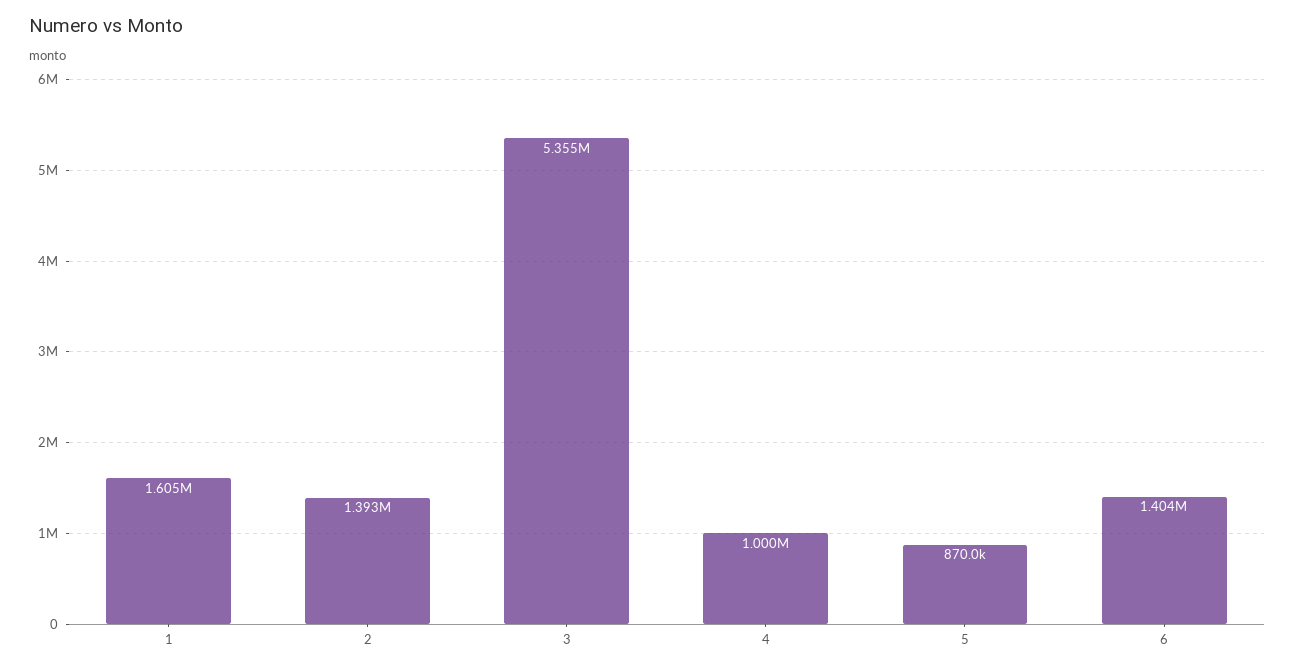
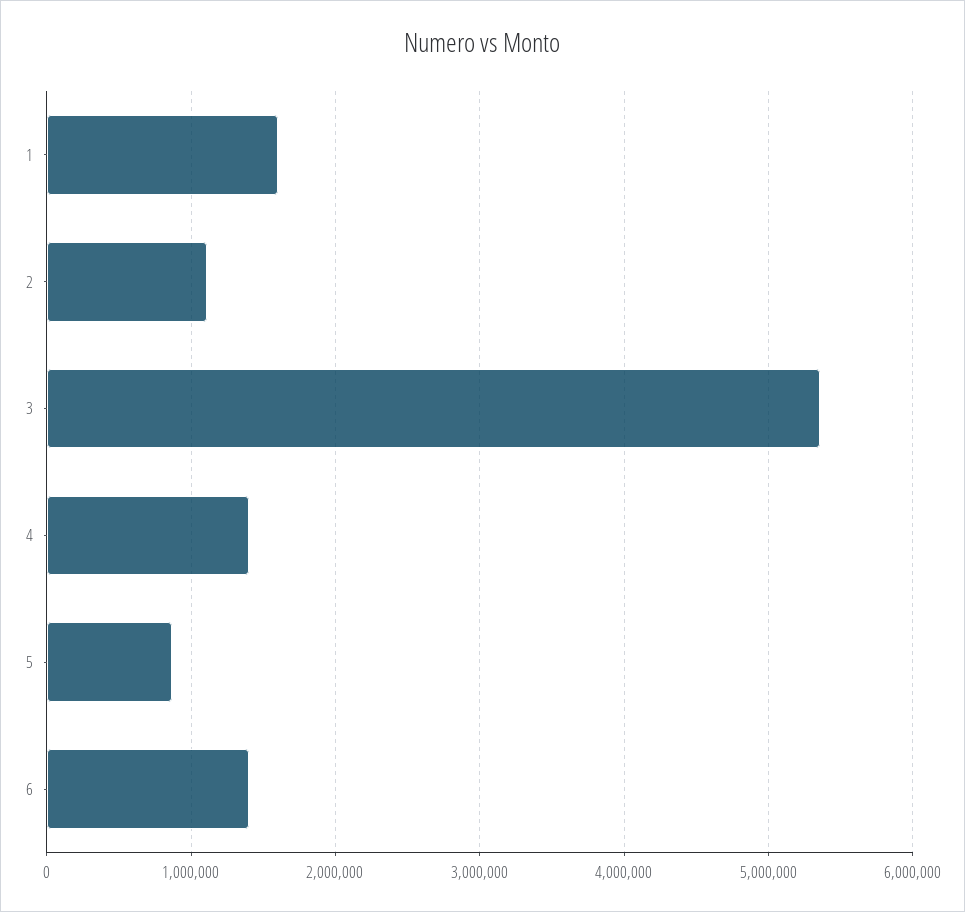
2: 1393000 -> 1100000
4: 1000000 -> 1400000

